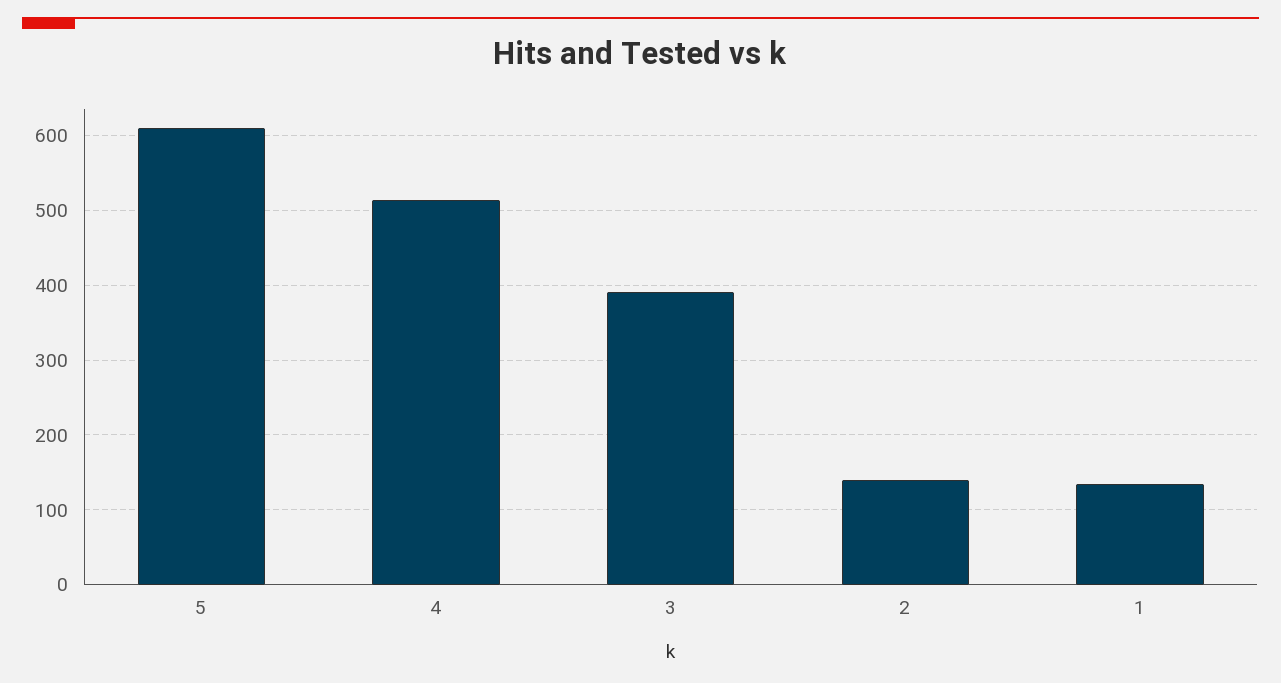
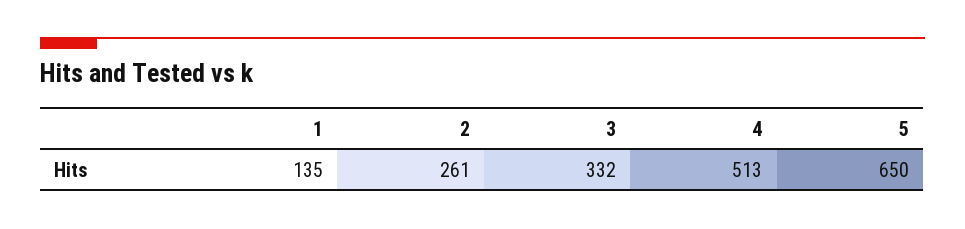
5: 610 -> 650
3: 390 -> 332
2: 140 -> 261

